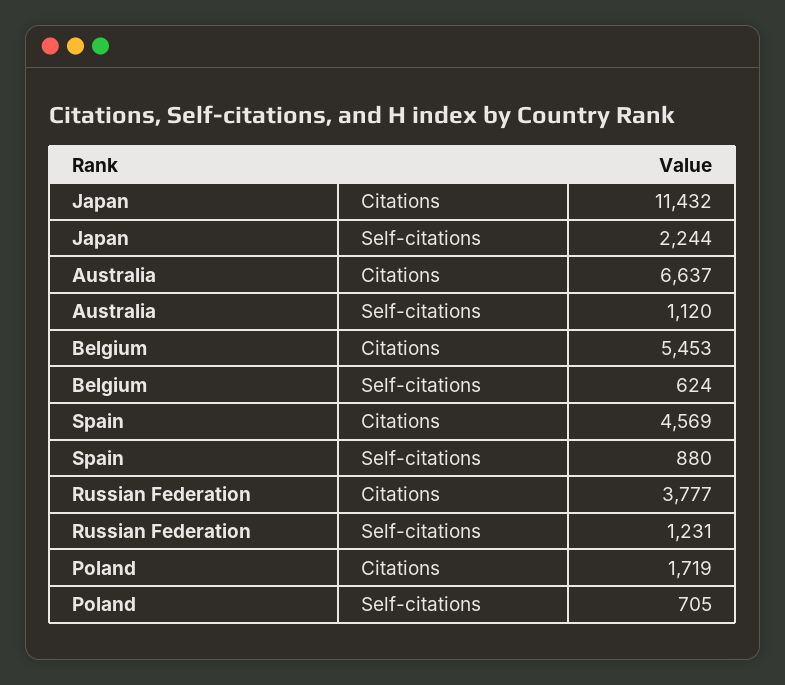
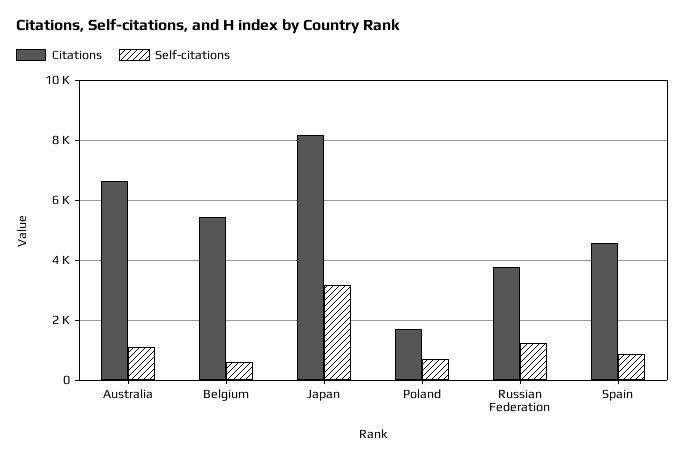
Citations, Japan: 11432 -> 8200
Self-citations, Japan: 2244 -> 3200

